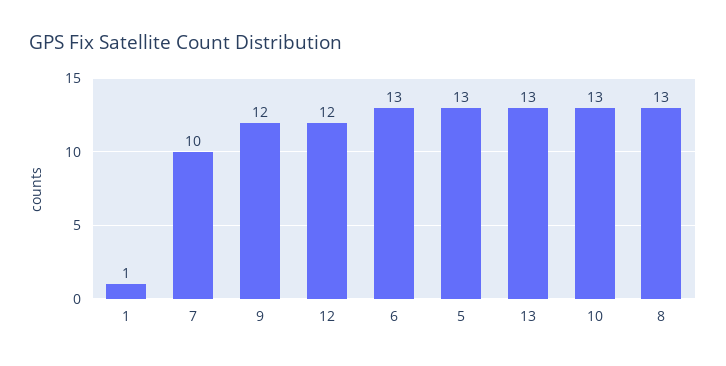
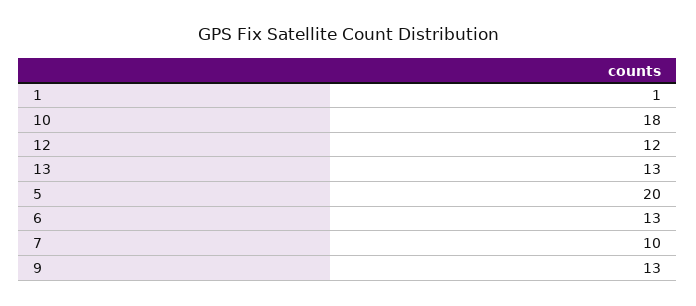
9: 12 -> 13
5: 13 -> 20
10: 13 -> 18
8: 13 -> none

